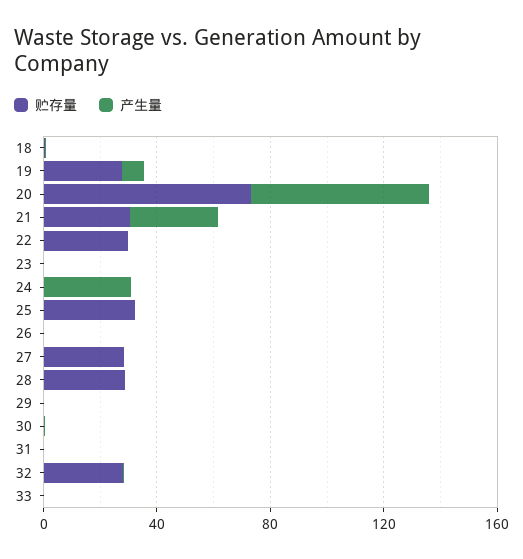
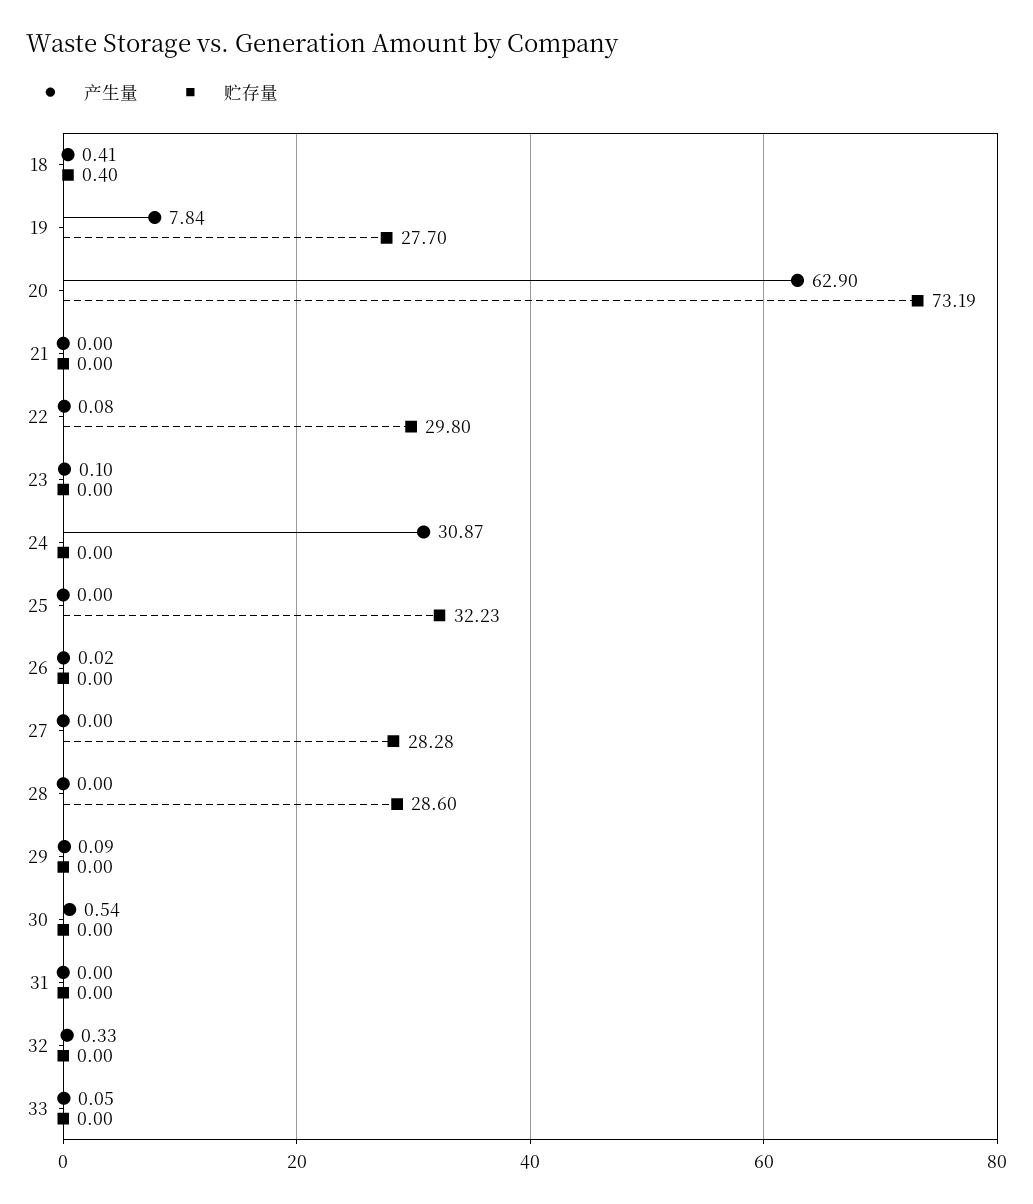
贮存量, 21: 30 -> 0
产生量, 21: 30 -> 0
贮存量, 32: 30 -> 0

